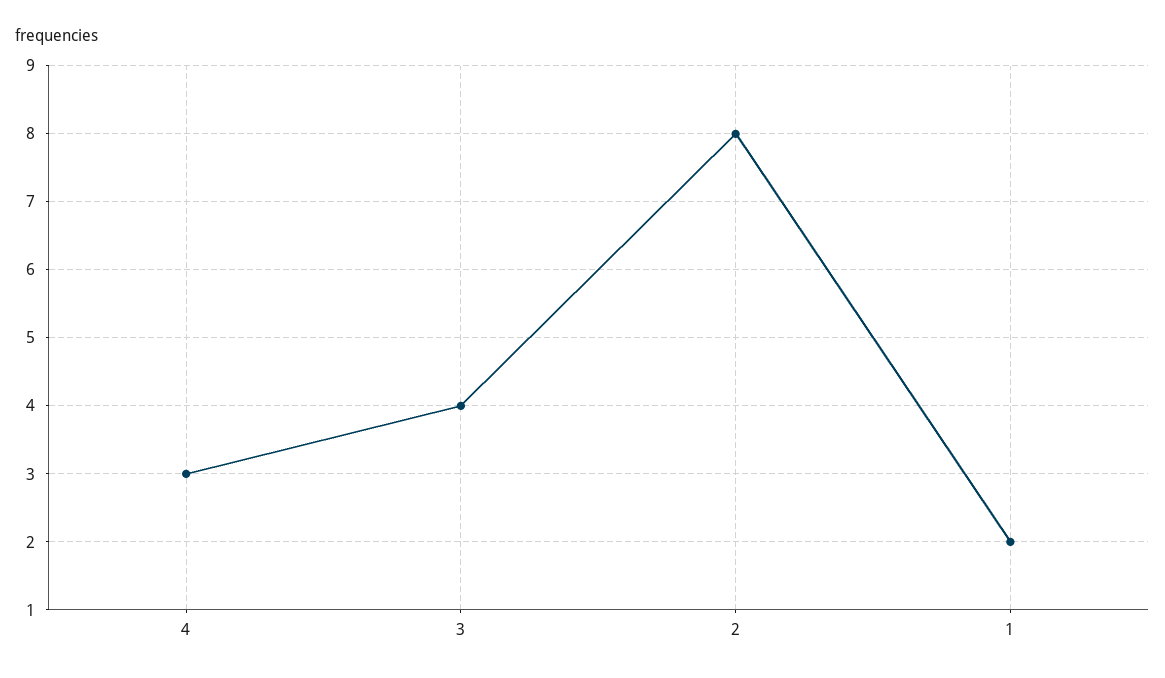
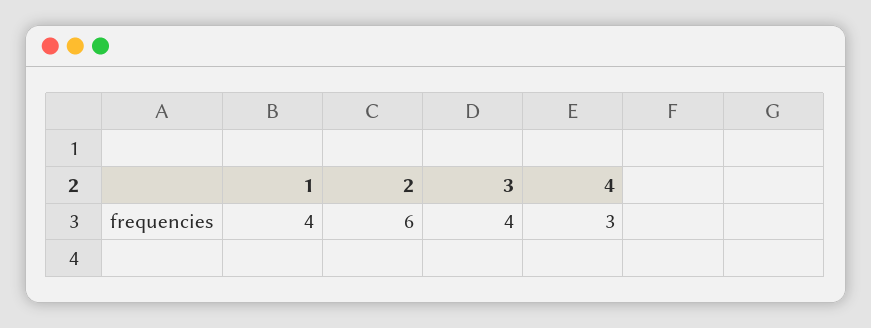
2: 8 -> 6
1: 2 -> 4

